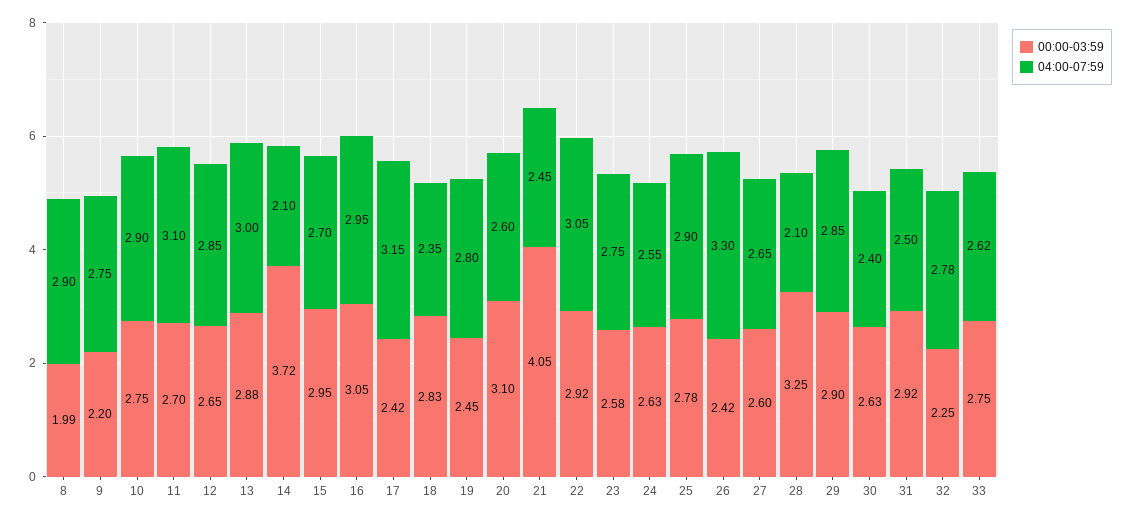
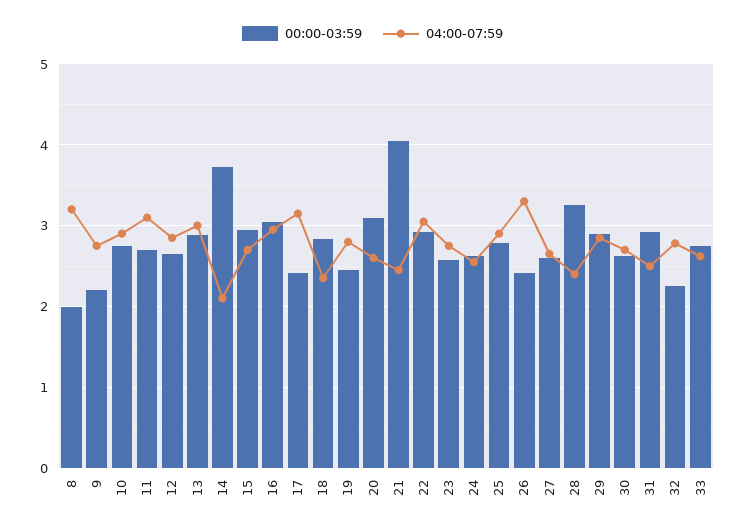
04:00-07:59, 8: 2.9 -> 3.2
04:00-07:59, 28: 2.1 -> 2.4
04:00-07:59, 30: 2.4 -> 2.7

